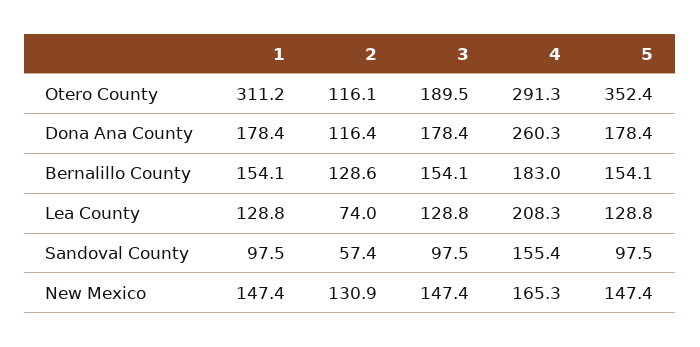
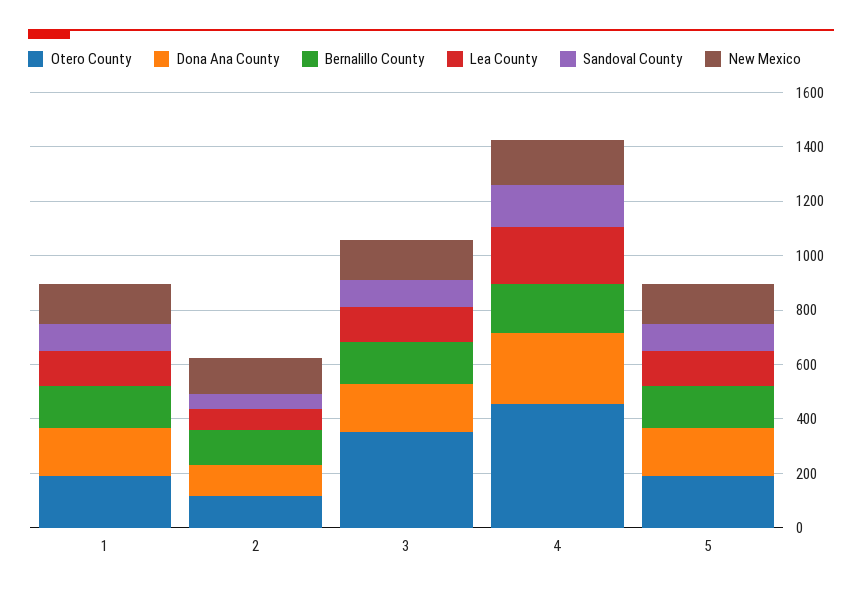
Otero County, 1: 311.2 -> 200
Otero County, 3: 189.5 -> 350
Otero County, 4: 291.3 -> 450
Otero County, 5: 352.4 -> 200

